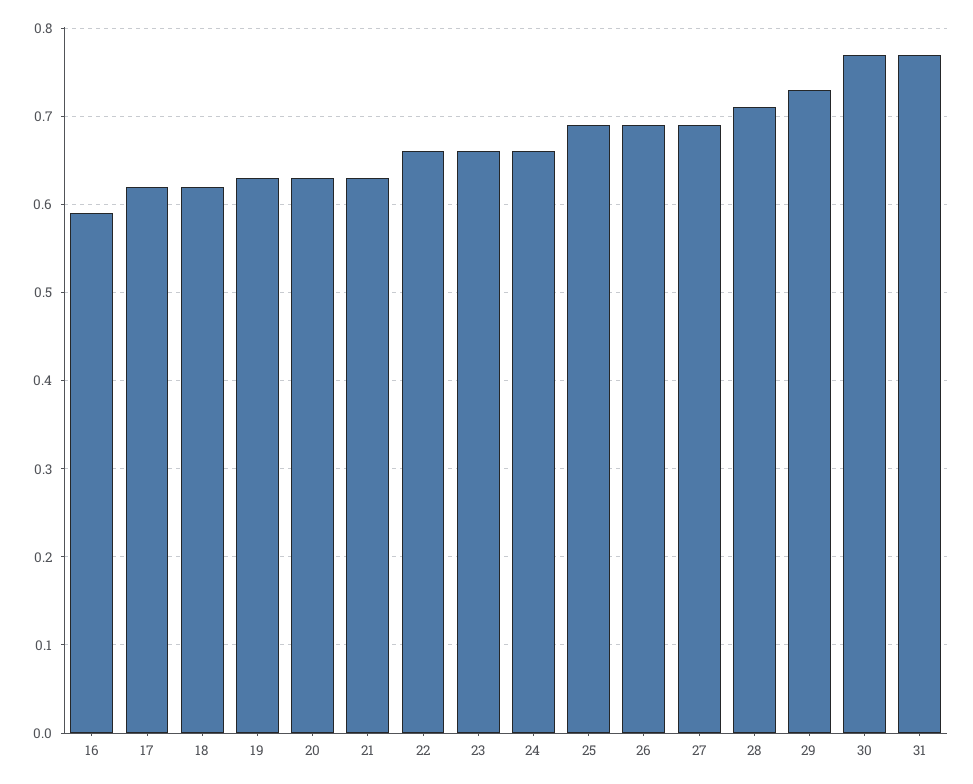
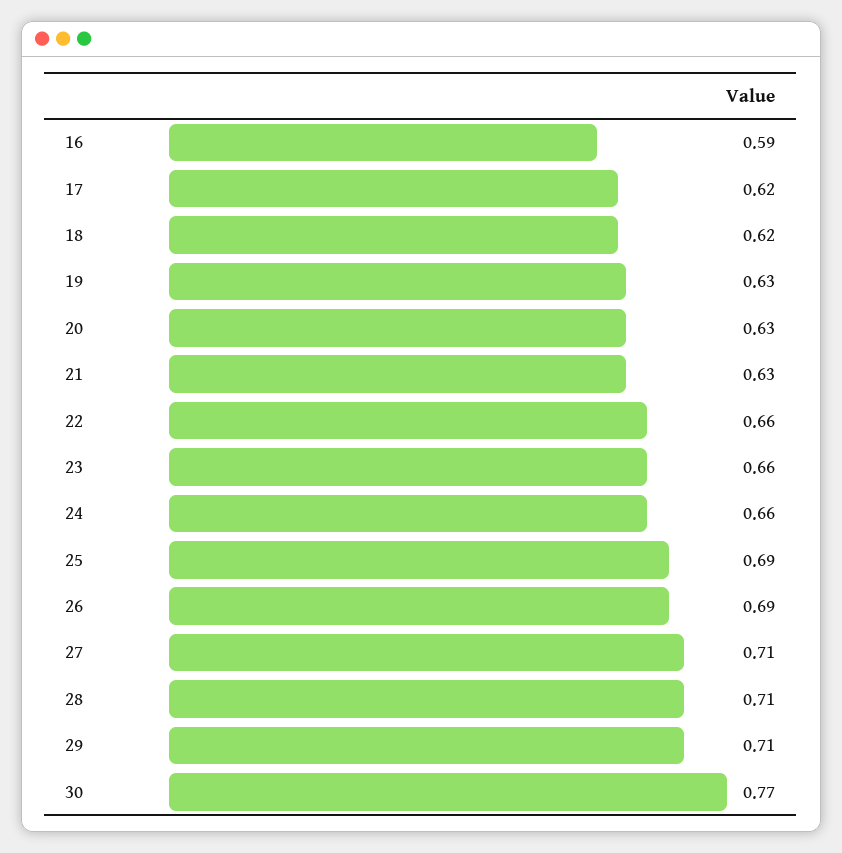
27: 0.69 -> 0.71
29: 0.73 -> 0.71
31: 0.77 -> none

